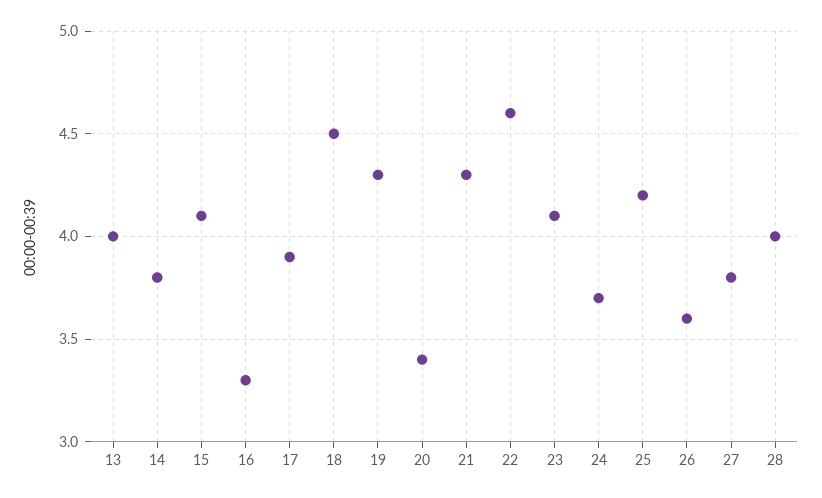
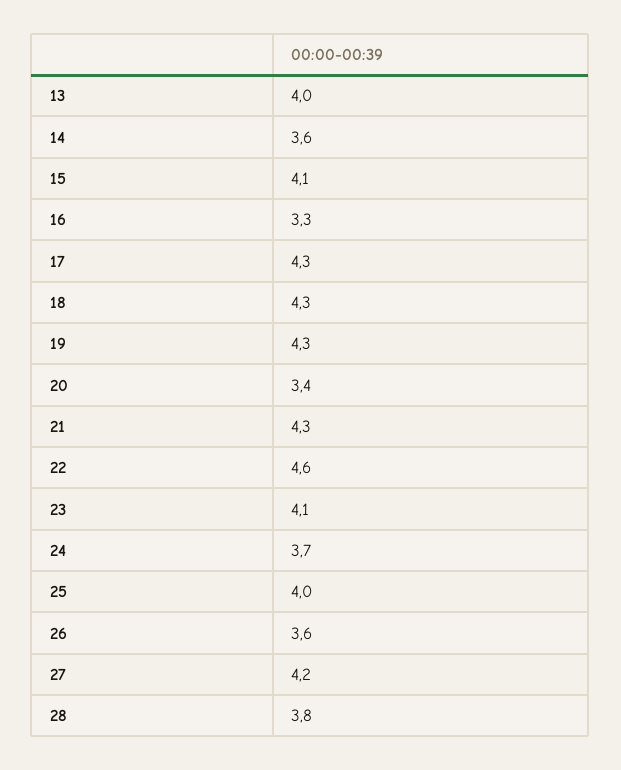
14: 3.8 -> 3.6
17: 3.9 -> 4.3
18: 4.5 -> 4.3
25: 4.2 -> 4
27: 3.8 -> 4.2
28: 4 -> 3.8

